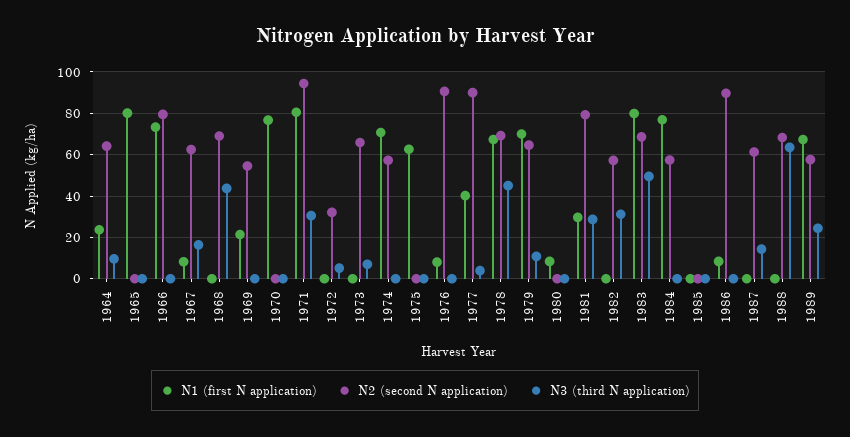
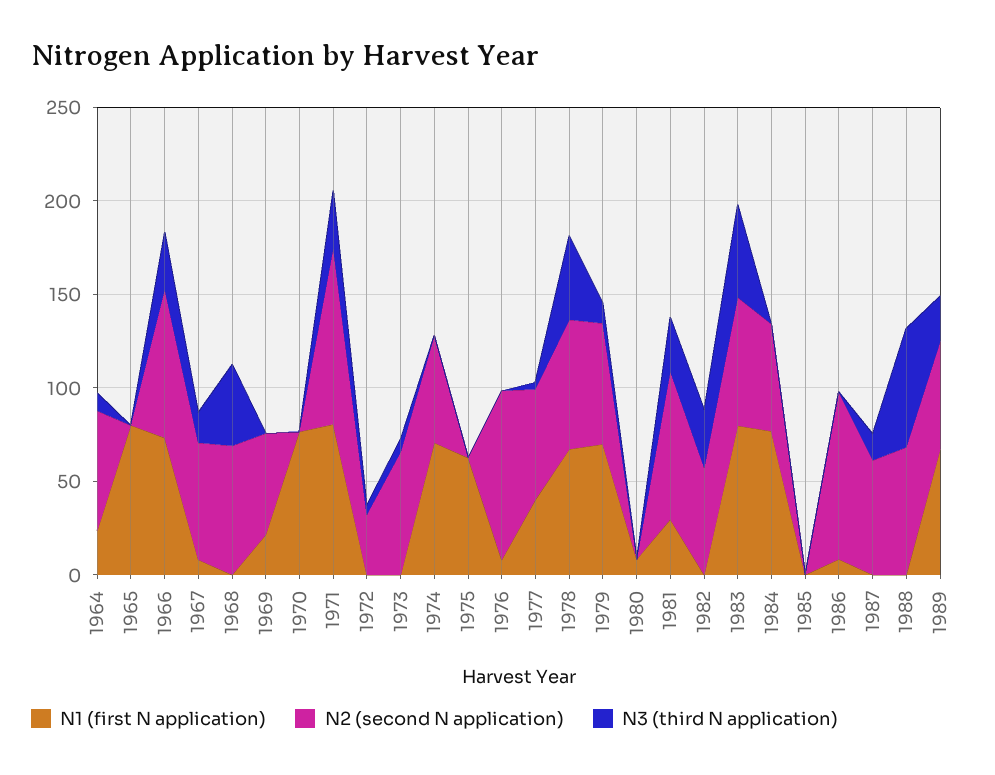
N3 (third N application), 1966: 0 -> 30
N2 (second N application), 1977: 90 -> 60

